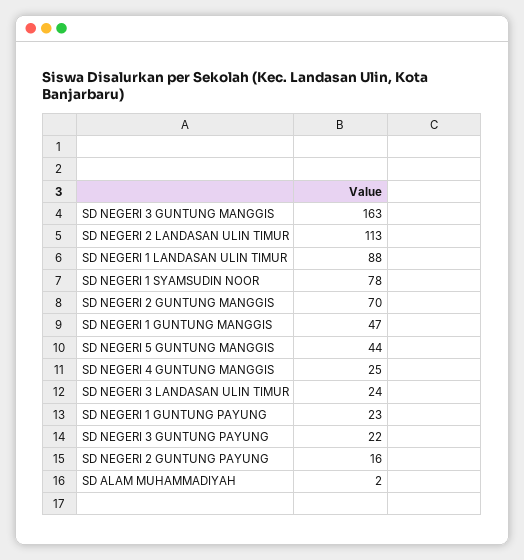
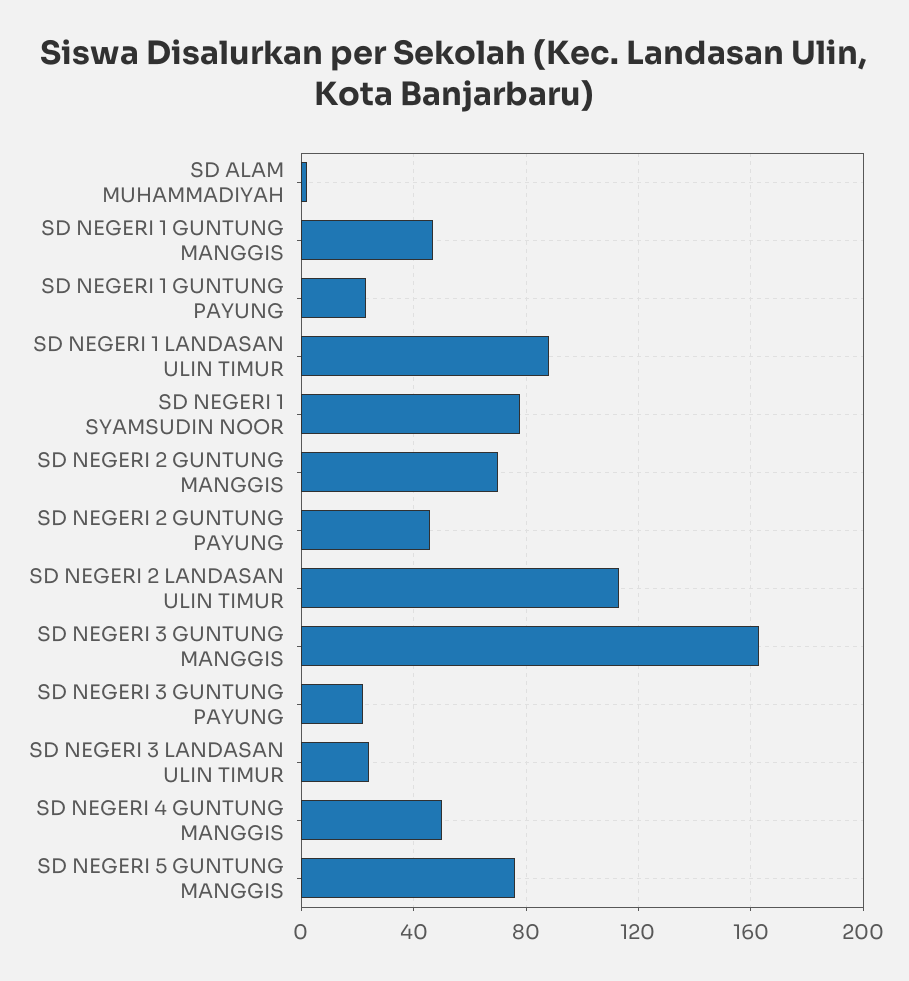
SD NEGERI 5 GUNTUNG MANGGIS: 44 -> 75
SD NEGERI 4 GUNTUNG MANGGIS: 25 -> 50
SD NEGERI 2 GUNTUNG PAYUNG: 16 -> 45

